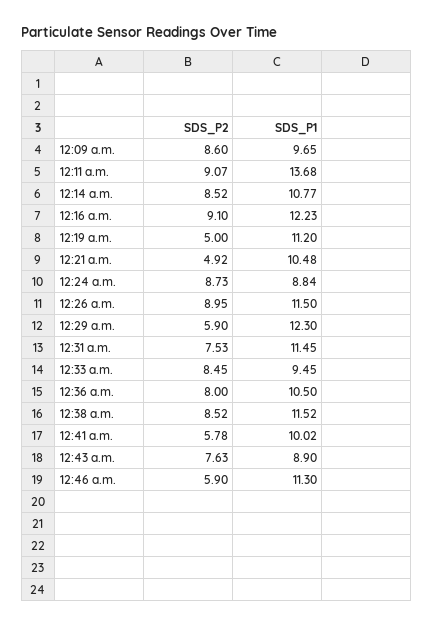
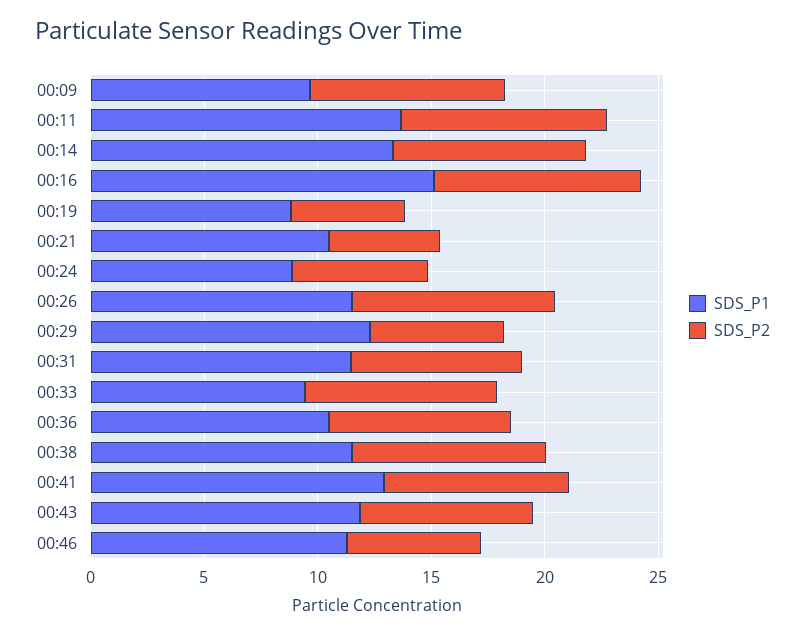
SDS_P1, 12:14 a.m.: 10.77 -> 13
SDS_P1, 12:16 a.m.: 12.23 -> 15
SDS_P1, 12:19 a.m.: 11.2 -> 9
SDS_P2, 12:24 a.m.: 8.73 -> 6
SDS_P2, 12:41 a.m.: 5.78 -> 8
SDS_P1, 12:41 a.m.: 10.02 -> 13
SDS_P1, 12:43 a.m.: 8.9 -> 12

